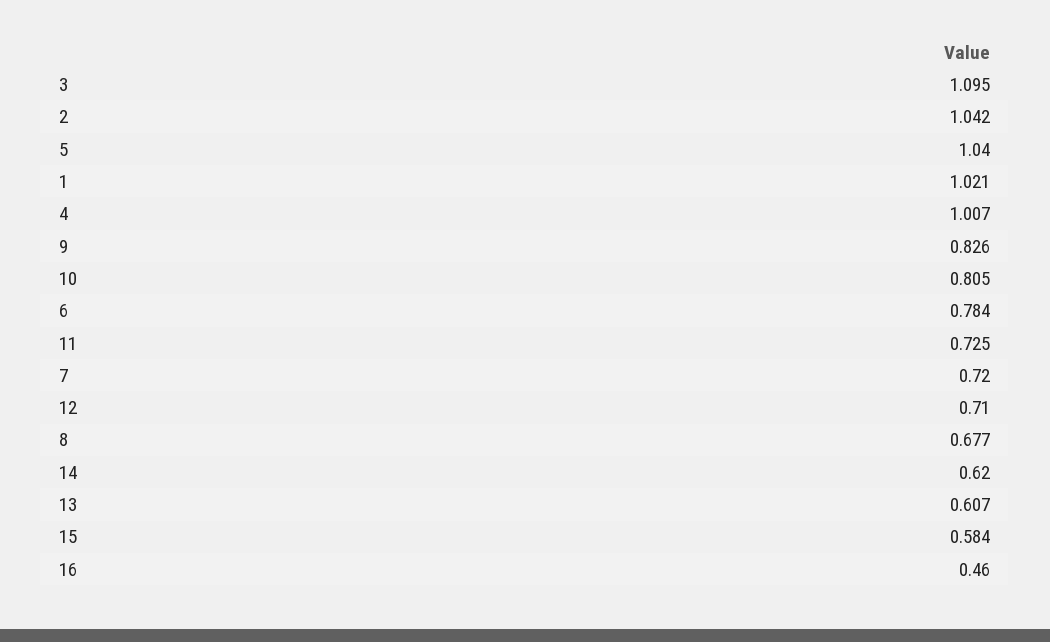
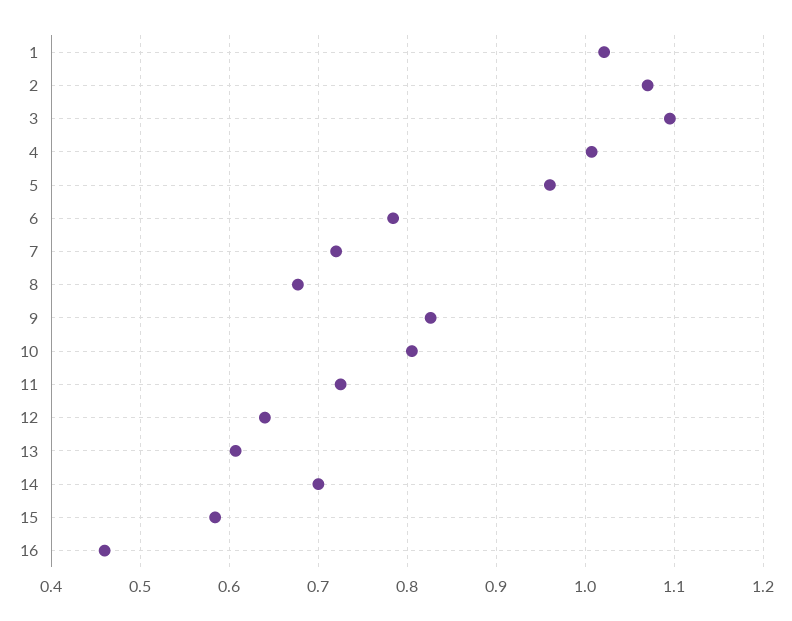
2: 1.042 -> 1.07
5: 1.04 -> 0.96
12: 0.71 -> 0.64
14: 0.62 -> 0.7

